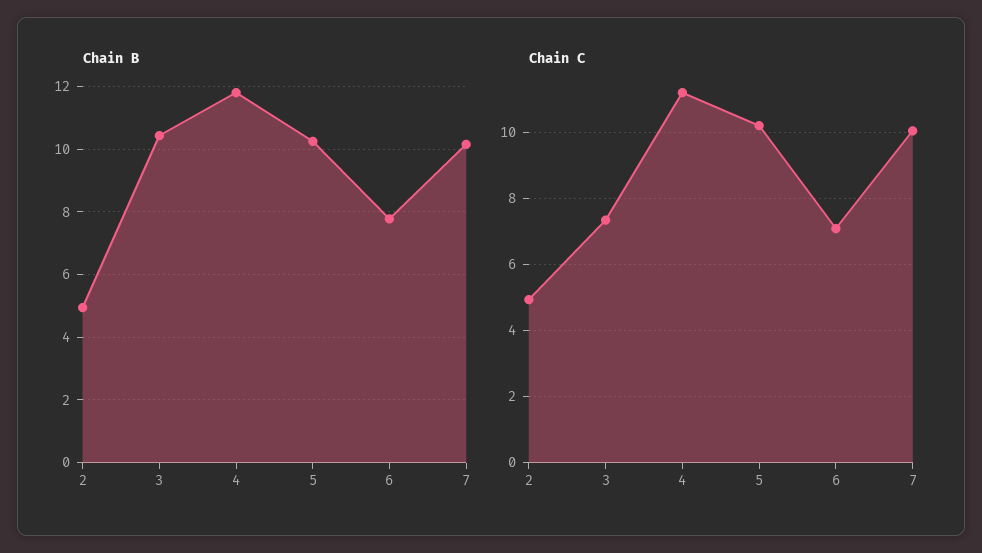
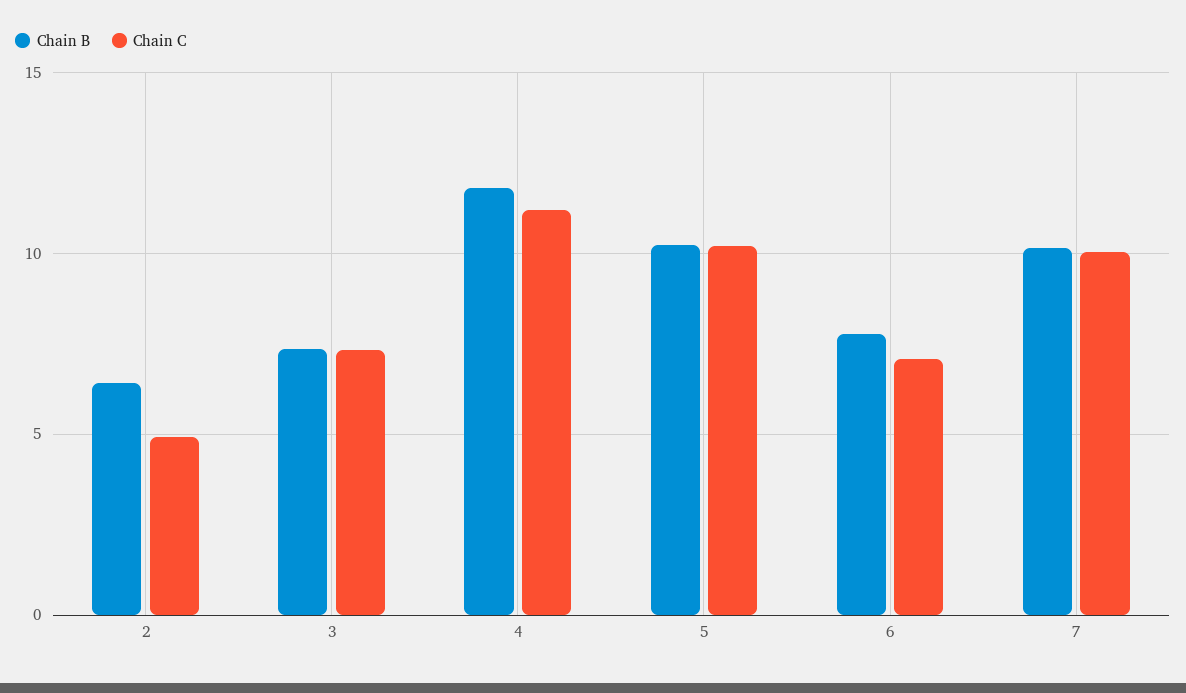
Chain B, 2: 5 -> 6.5
Chain B, 3: 10.4 -> 7.5

